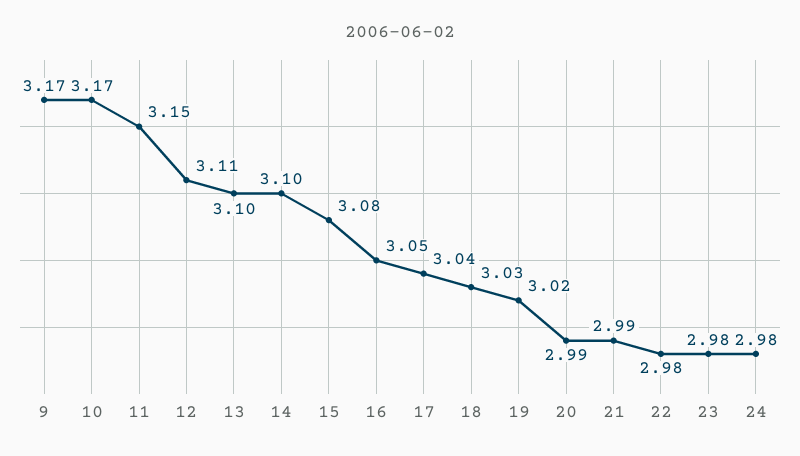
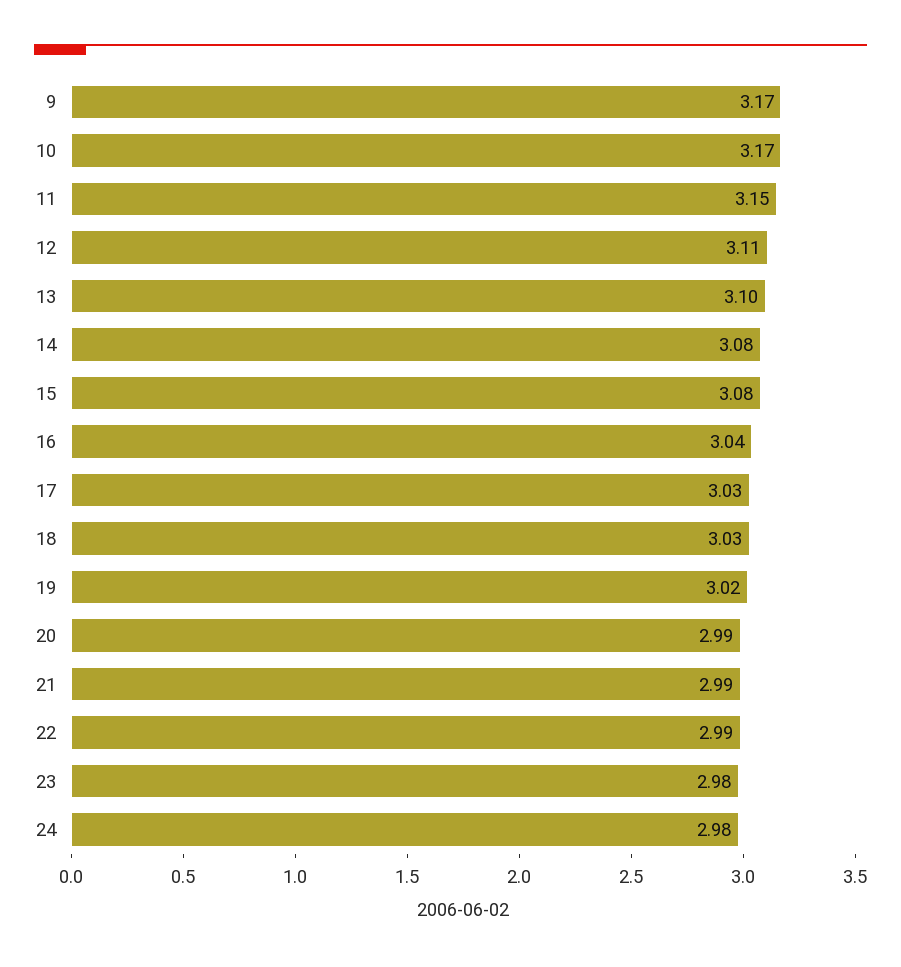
14: 3.1 -> 3.08
16: 3.05 -> 3.04
17: 3.04 -> 3.03
22: 2.98 -> 2.99

